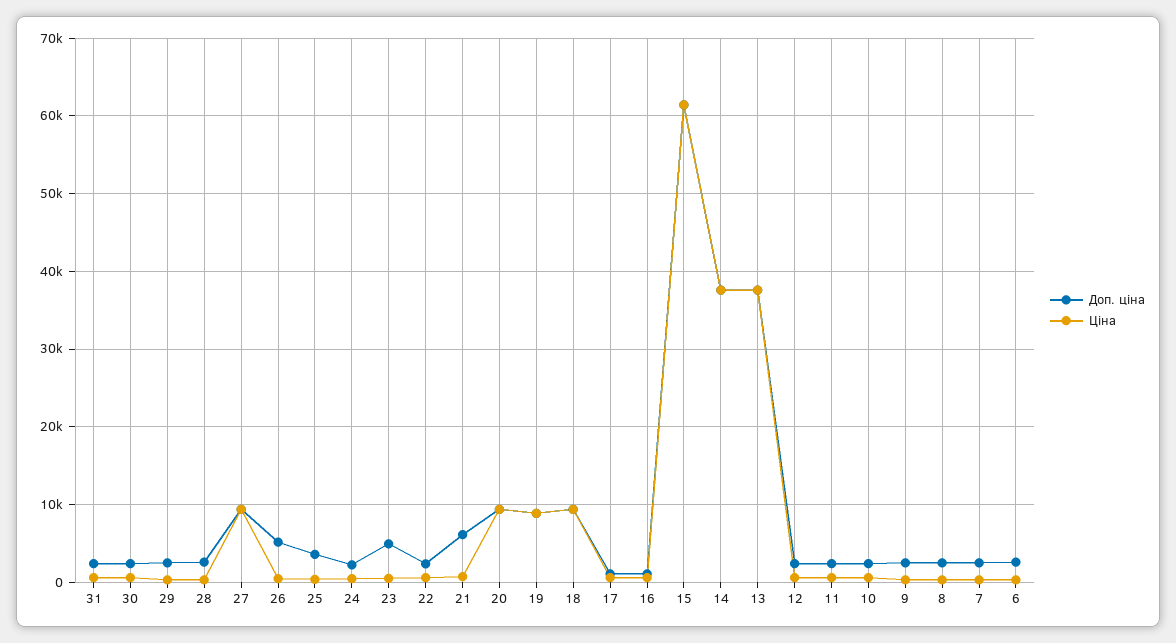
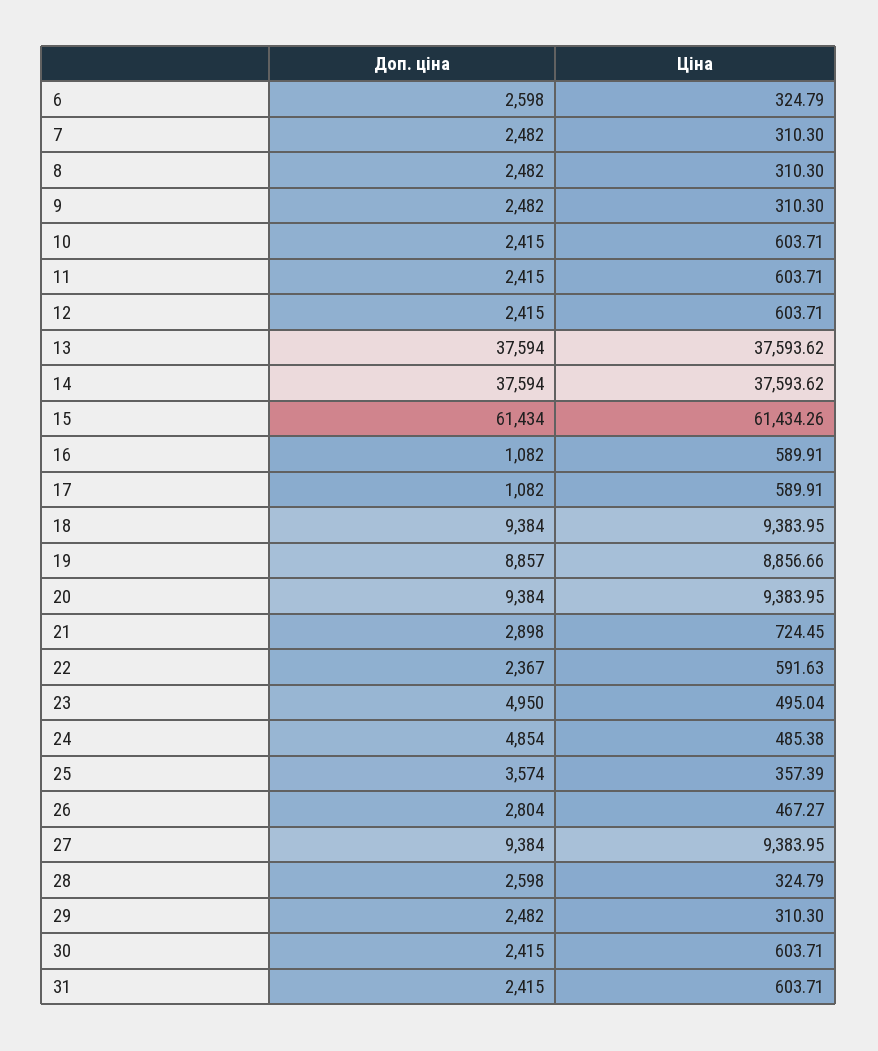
Доп. ціна, 26: 5000 -> 2804
Доп. ціна, 24: 2000 -> 4854
Доп. ціна, 21: 6000 -> 2898

